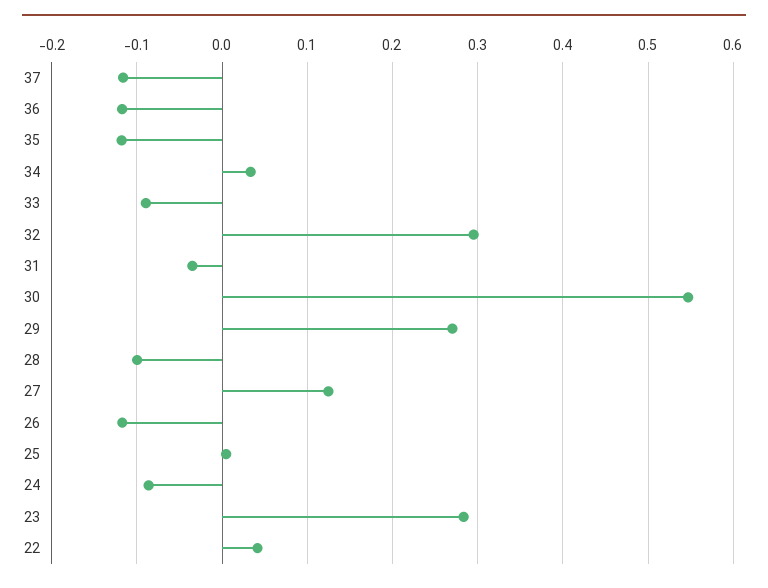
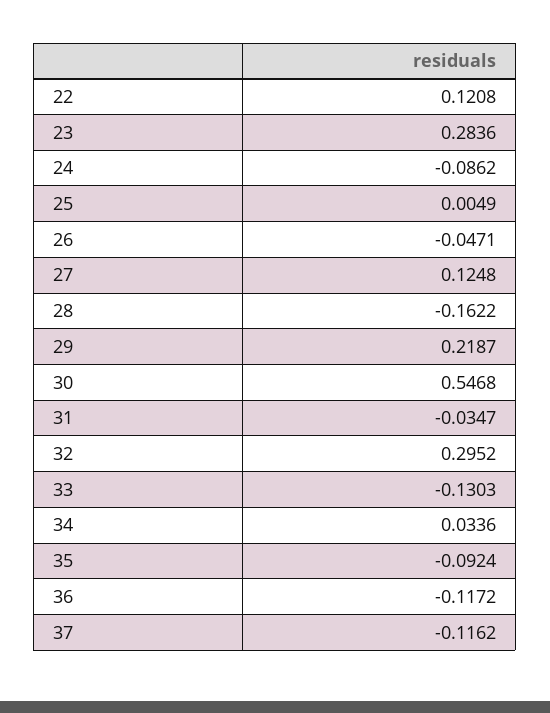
35: -0.12 -> -0.0924
33: -0.09 -> -0.1303
29: 0.27 -> 0.2187
28: -0.1 -> -0.1622
26: -0.12 -> -0.0471
22: 0.04 -> 0.1208

